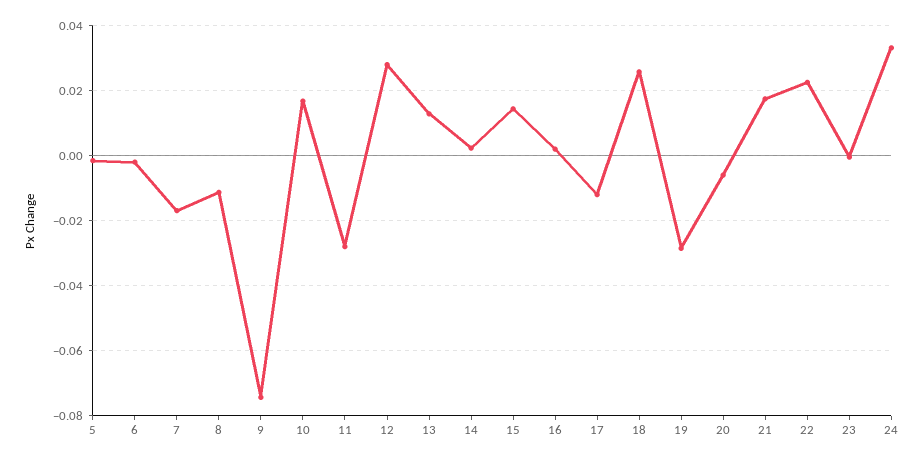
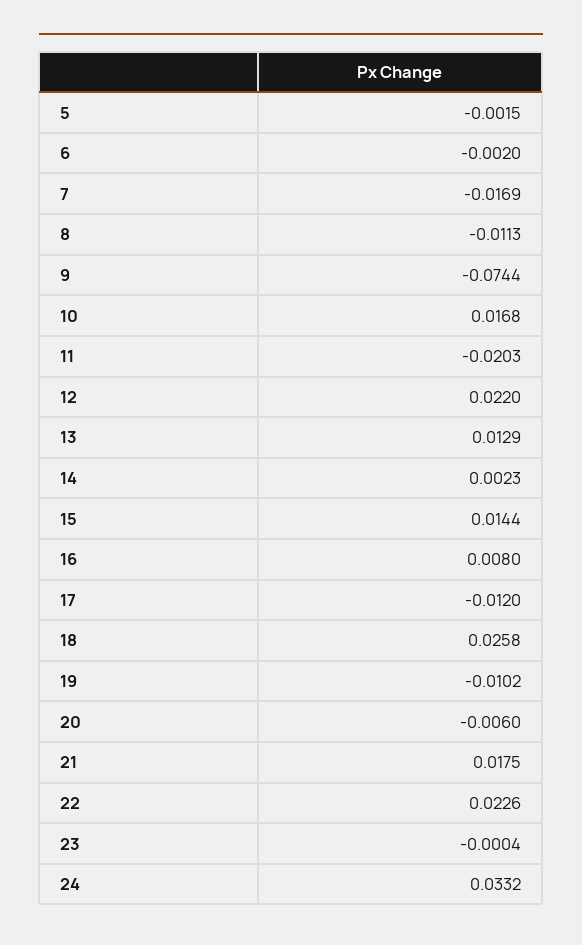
11: -0.028 -> -0.0203
12: 0.028 -> 0.022
16: 0.002 -> 0.008
19: -0.028 -> -0.0102

